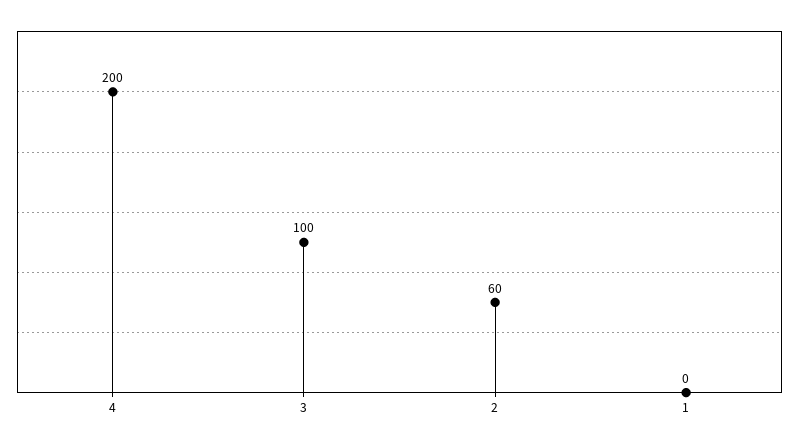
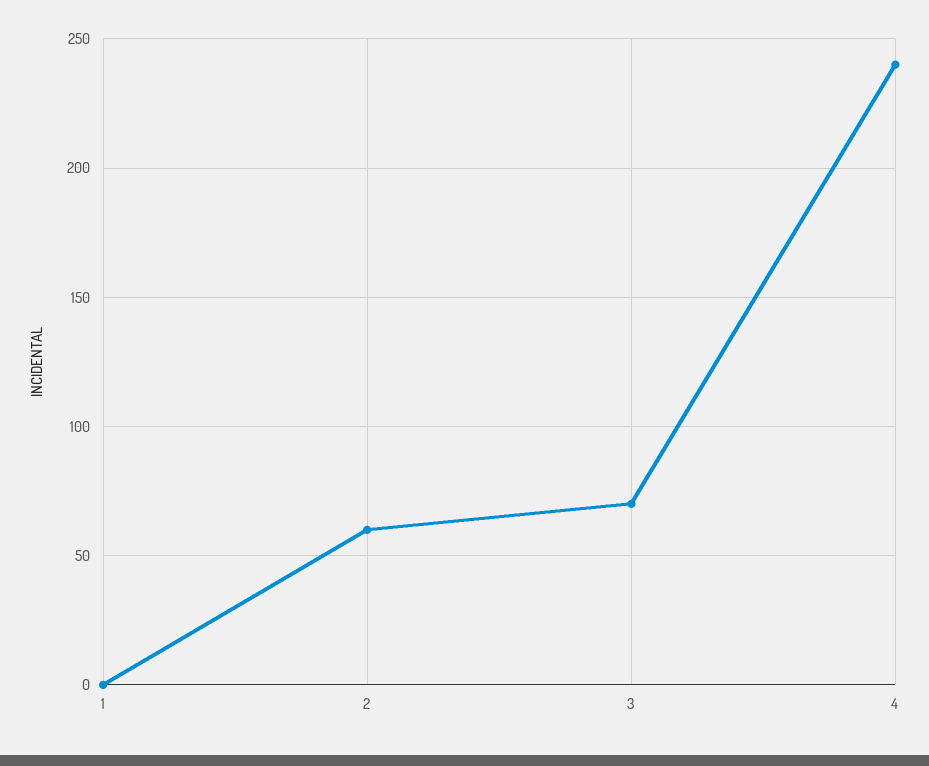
4: 200 -> 240
3: 100 -> 70

